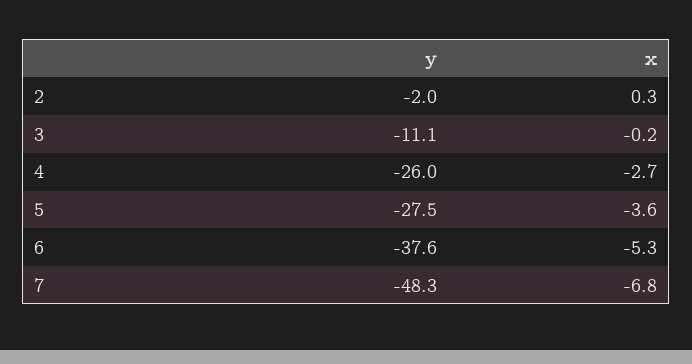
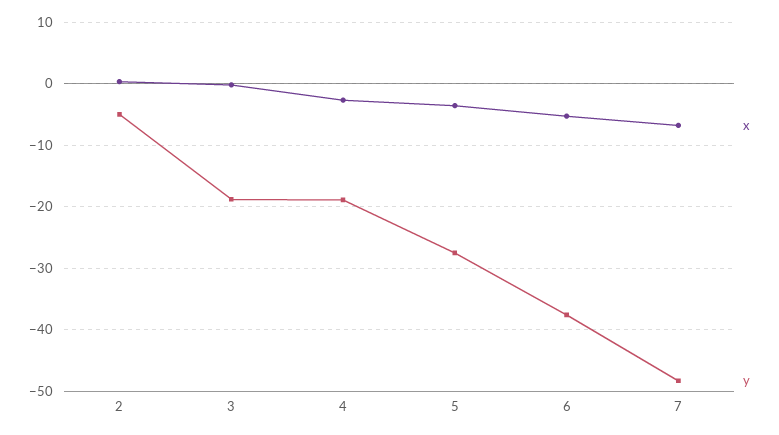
y, 2: -2 -> -5
y, 3: -11.1 -> -19
y, 4: -26 -> -19

